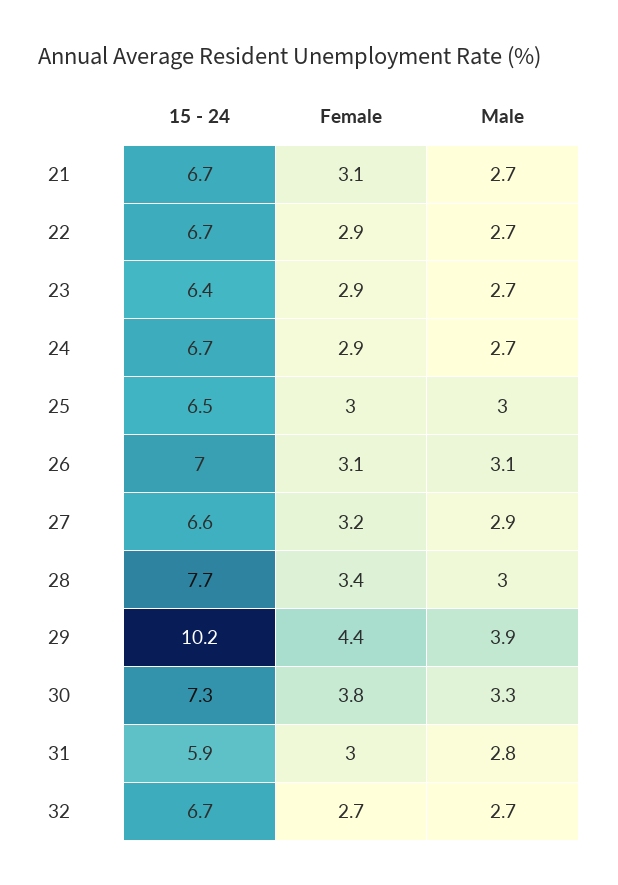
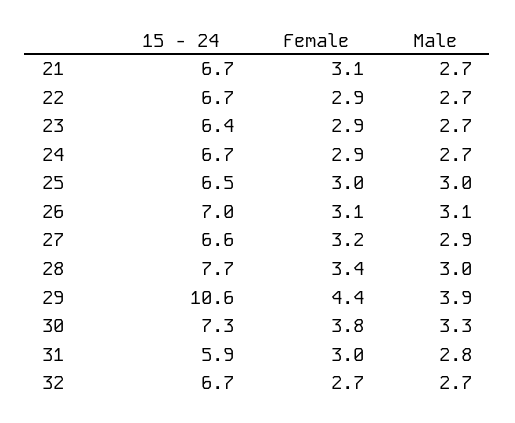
15 - 24, 29: 10.2 -> 10.6

